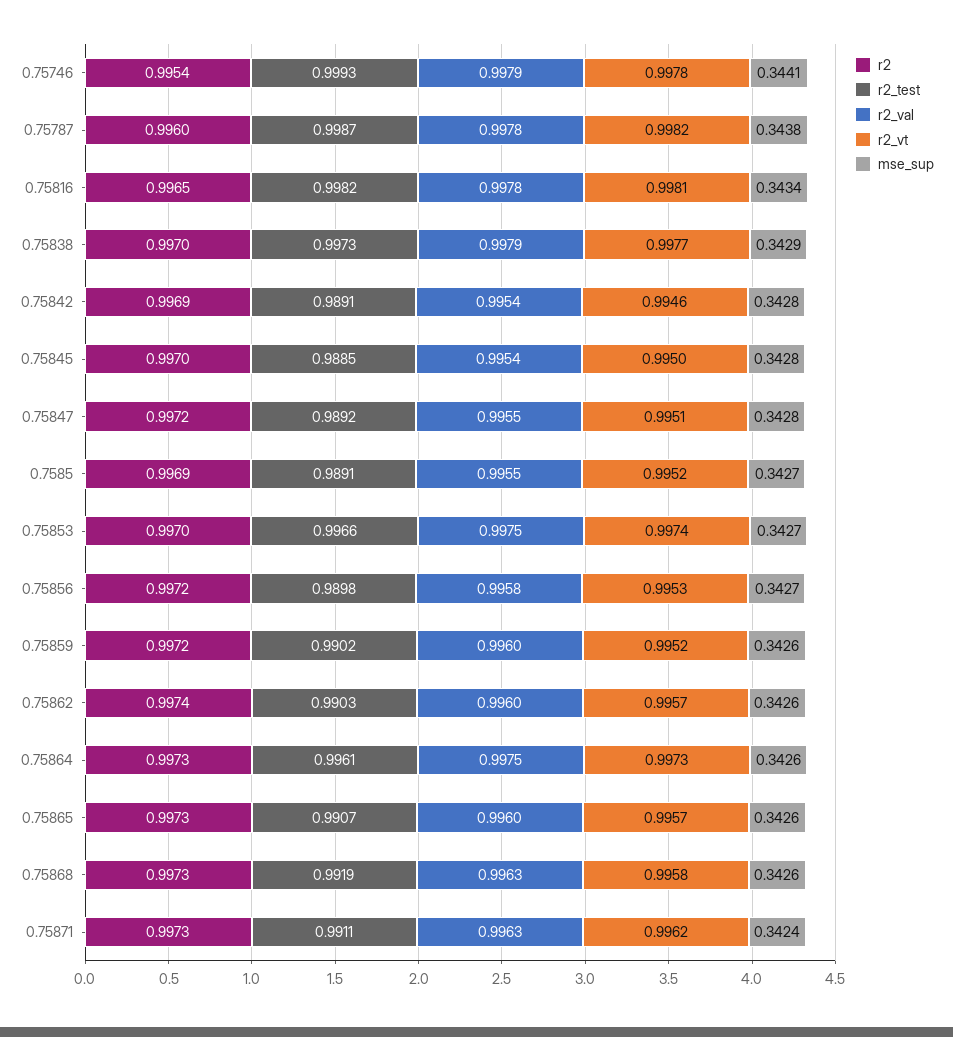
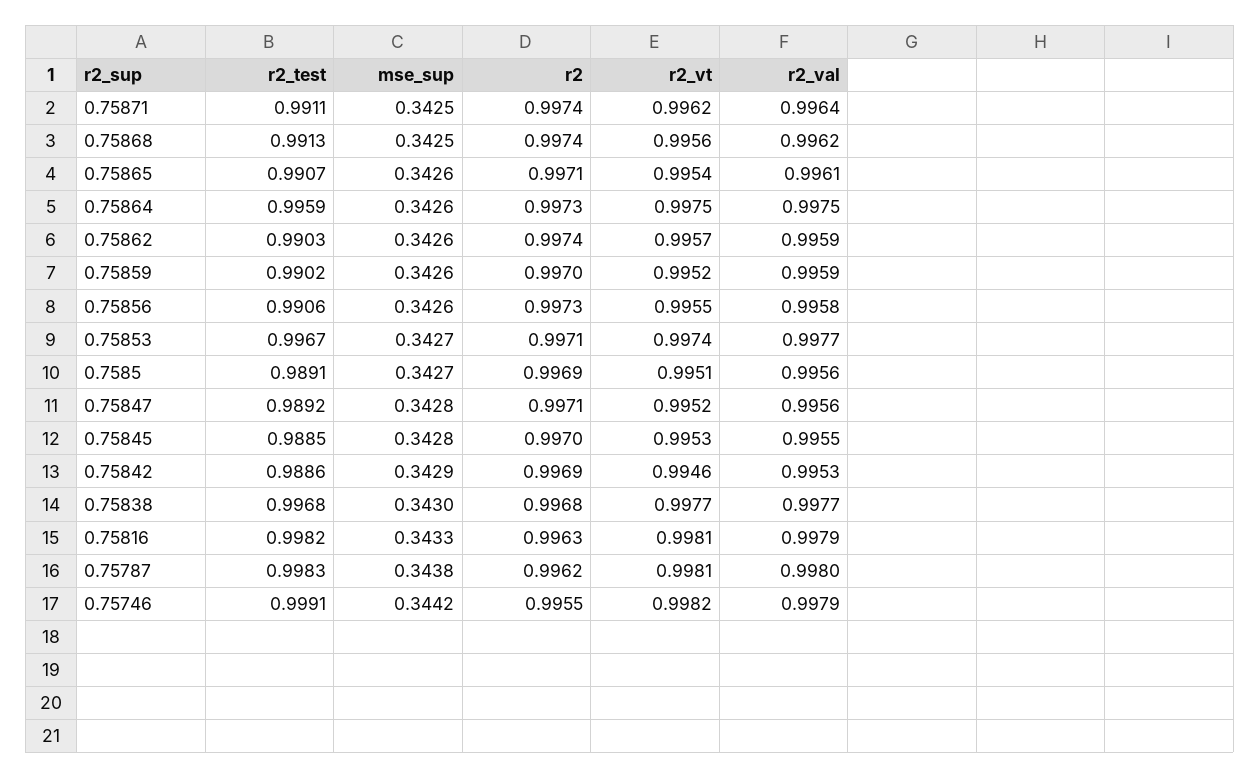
r2, 0.75746: 0.9954 -> 0.9955
r2_test, 0.75746: 0.9993 -> 0.9991
r2_vt, 0.75746: 0.9978 -> 0.9982
mse_sup, 0.75746: 0.3441 -> 0.3442
r2, 0.75787: 0.996 -> 0.9962
r2_test, 0.75787: 0.9987 -> 0.9983
r2_val, 0.75787: 0.9978 -> 0.998
r2_vt, 0.75787: 0.9982 -> 0.9981
r2, 0.75816: 0.9965 -> 0.9963
r2_val, 0.75816: 0.9978 -> 0.9979
mse_sup, 0.75816: 0.3434 -> 0.3433
r2, 0.75838: 0.997 -> 0.9968
r2_test, 0.75838: 0.9973 -> 0.9968
r2_val, 0.75838: 0.9979 -> 0.9977
mse_sup, 0.75838: 0.3429 -> 0.343
r2_test, 0.75842: 0.9891 -> 0.9886
r2_val, 0.75842: 0.9954 -> 0.9953
mse_sup, 0.75842: 0.3428 -> 0.3429
r2_val, 0.75845: 0.9954 -> 0.9955
r2_vt, 0.75845: 0.995 -> 0.9953
r2, 0.75847: 0.9972 -> 0.9971
r2_val, 0.75847: 0.9955 -> 0.9956
r2_vt, 0.75847: 0.9951 -> 0.9952
r2_val, 0.7585: 0.9955 -> 0.9956
r2_vt, 0.7585: 0.9952 -> 0.9951
r2, 0.75853: 0.997 -> 0.9971
r2_test, 0.75853: 0.9966 -> 0.9967
r2_val, 0.75853: 0.9975 -> 0.9977
r2, 0.75856: 0.9972 -> 0.9973
r2_test, 0.75856: 0.9898 -> 0.9906
r2_vt, 0.75856: 0.9953 -> 0.9955
mse_sup, 0.75856: 0.3427 -> 0.3426
r2, 0.75859: 0.9972 -> 0.997
r2_val, 0.75859: 0.996 -> 0.9959
r2_val, 0.75862: 0.996 -> 0.9959
r2_test, 0.75864: 0.9961 -> 0.9959
r2_vt, 0.75864: 0.9973 -> 0.9975
r2, 0.75865: 0.9973 -> 0.9971
r2_val, 0.75865: 0.996 -> 0.9961
r2_vt, 0.75865: 0.9957 -> 0.9954
r2, 0.75868: 0.9973 -> 0.9974
r2_test, 0.75868: 0.9919 -> 0.9913
r2_val, 0.75868: 0.9963 -> 0.9962
r2_vt, 0.75868: 0.9958 -> 0.9956
mse_sup, 0.75868: 0.3426 -> 0.3425
r2, 0.75871: 0.9973 -> 0.9974
r2_val, 0.75871: 0.9963 -> 0.9964
mse_sup, 0.75871: 0.3424 -> 0.3425

